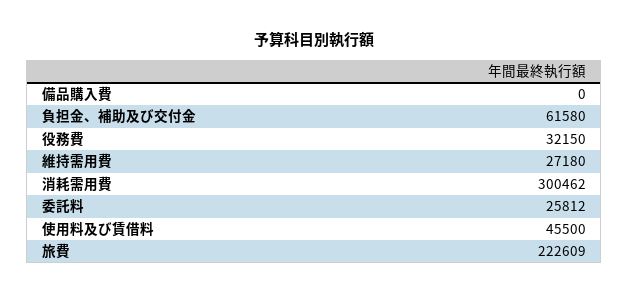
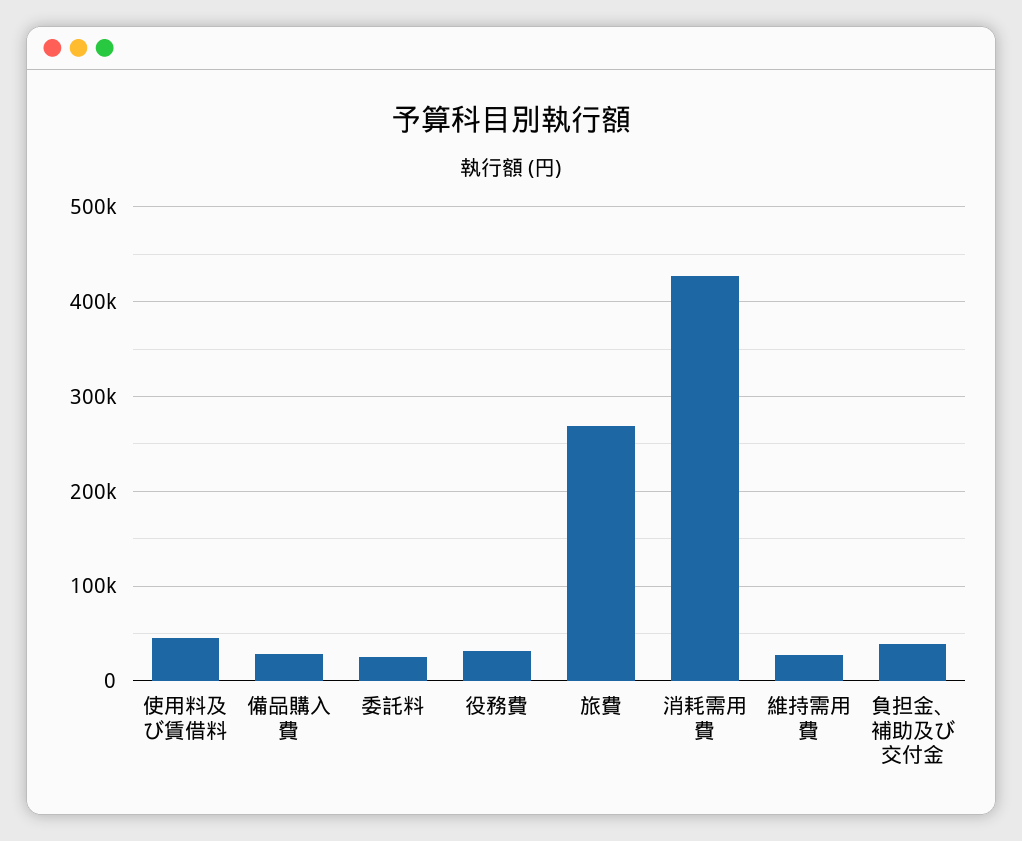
備品購入費: 0 -> 30000
負担金、補助及び交付金: 61580 -> 40000
消耗需用費: 300462 -> 430000
旅費: 222609 -> 270000

